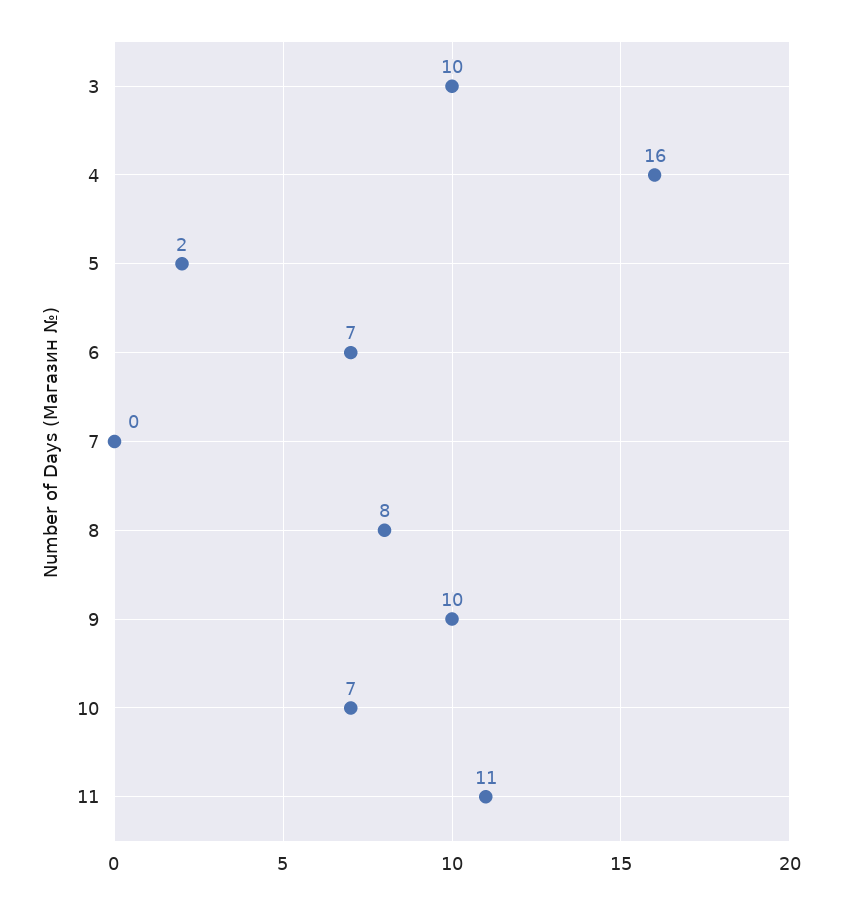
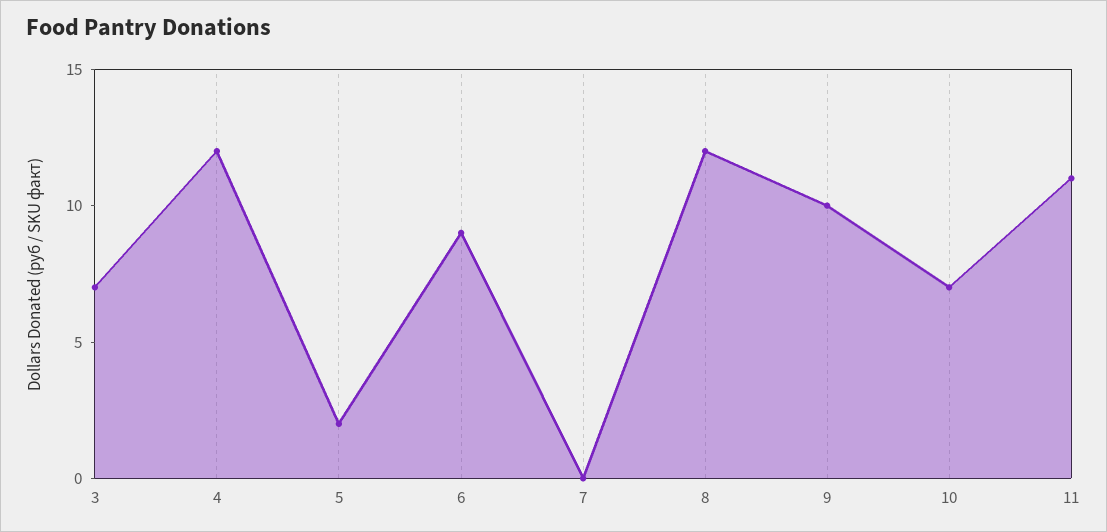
3: 10 -> 7
4: 16 -> 12
6: 7 -> 9
8: 8 -> 12

